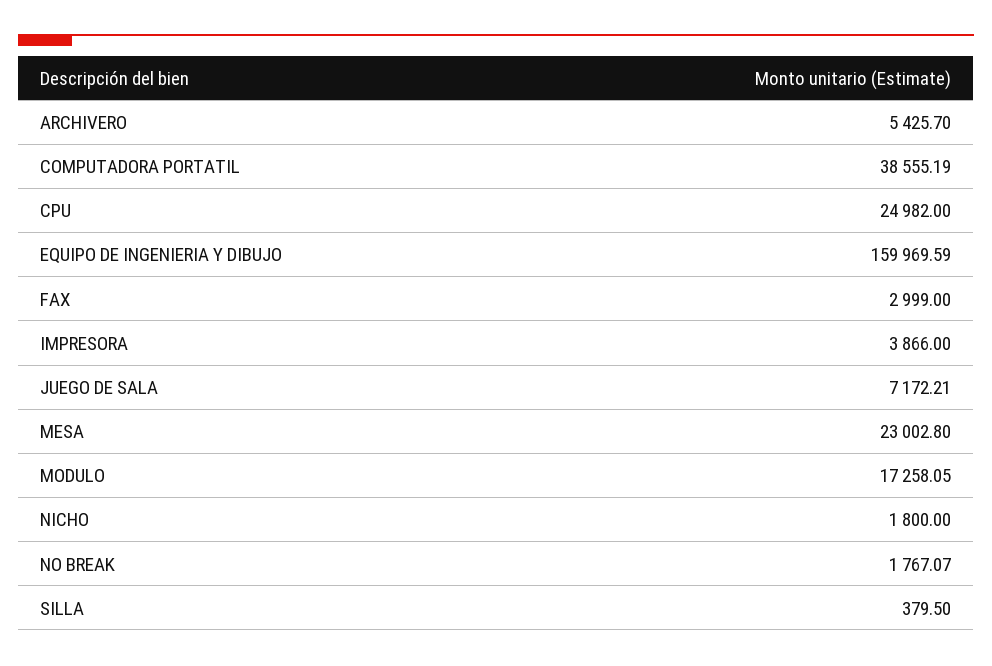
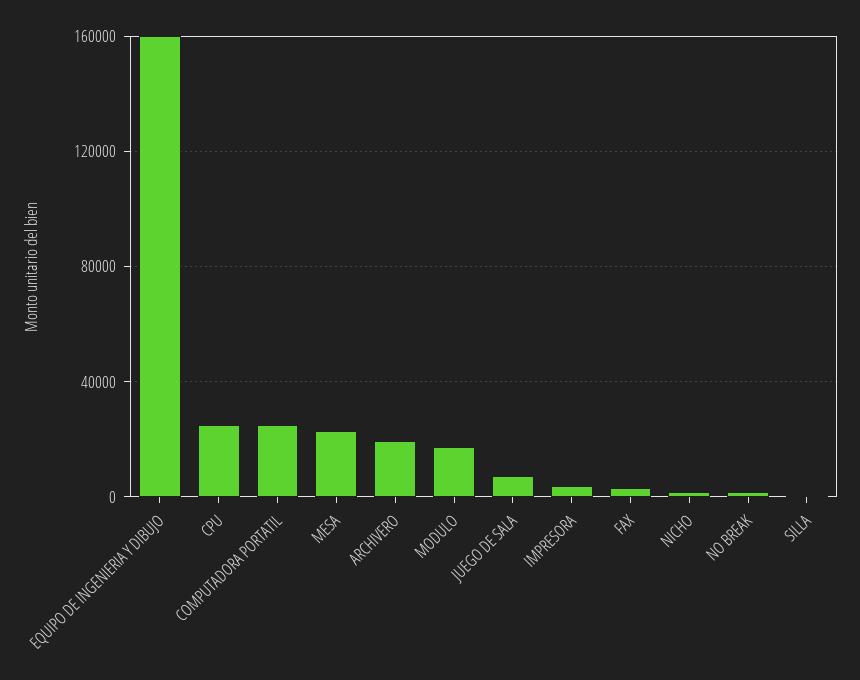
ARCHIVERO: 5425.7 -> 20000
COMPUTADORA PORTATIL: 38555.19 -> 25000

